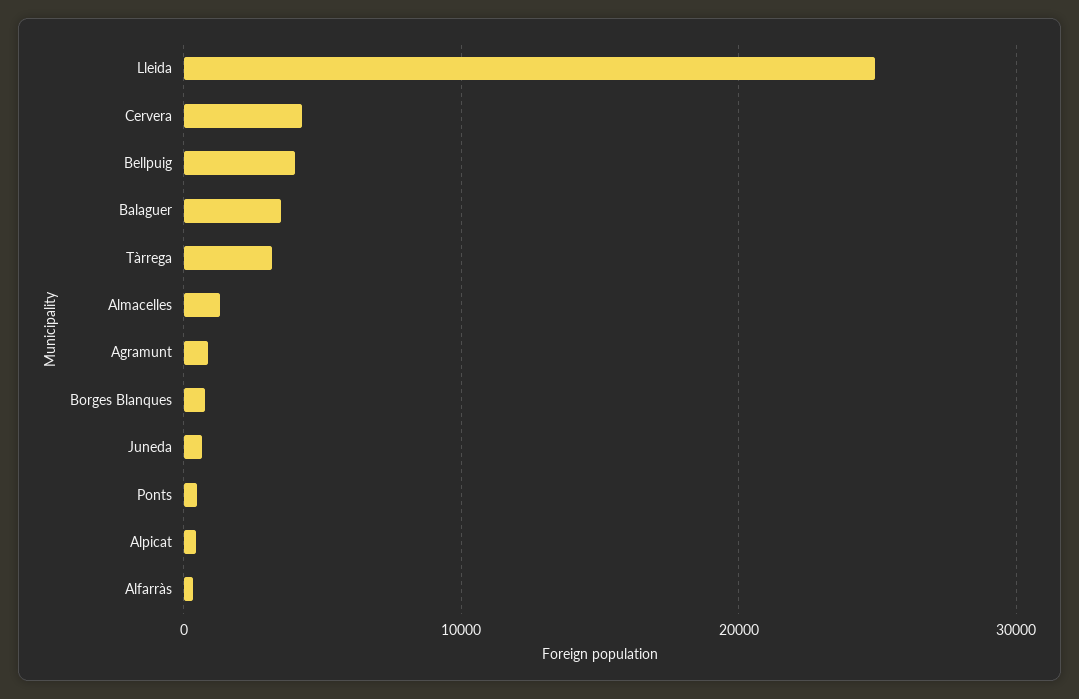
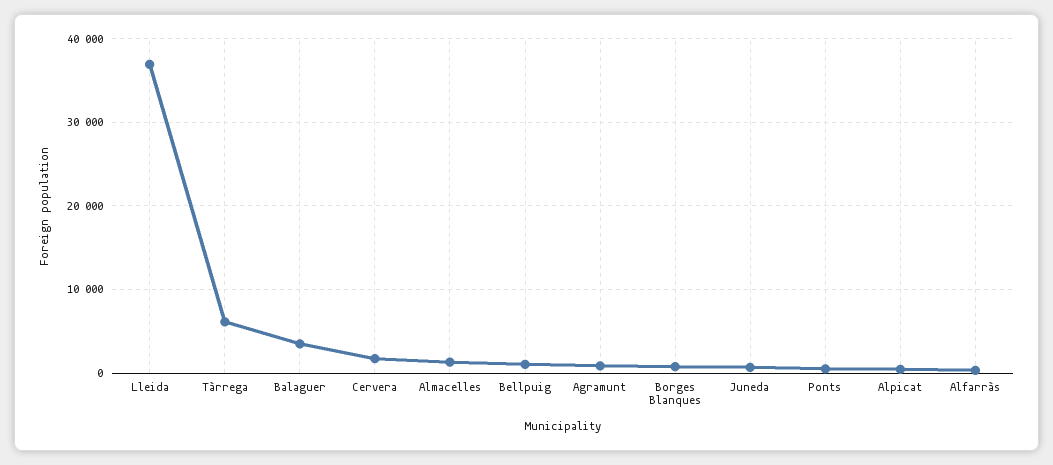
Lleida: 25000 -> 37000
Cervera: 4000 -> 2000
Bellpuig: 4000 -> 1000
Tàrrega: 3000 -> 6000

